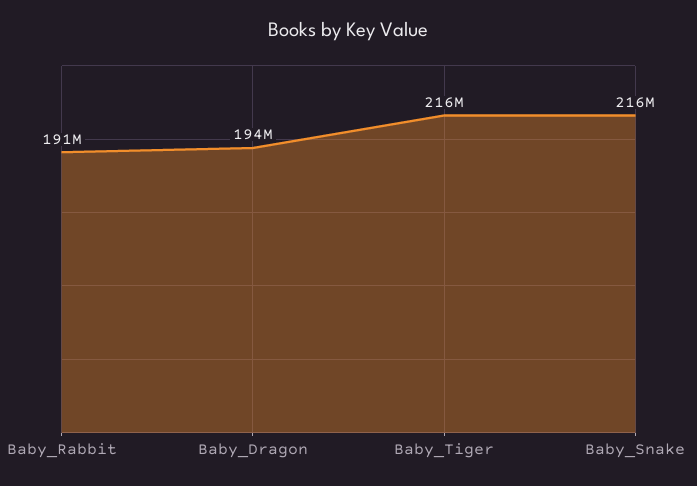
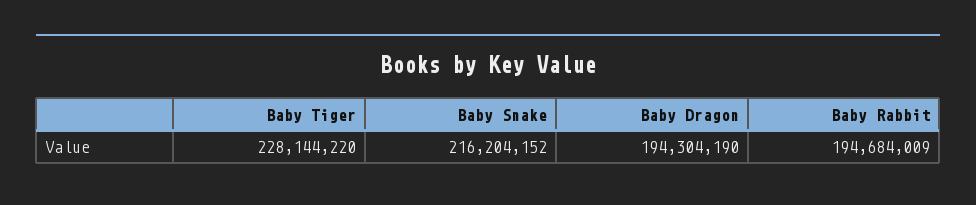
Baby_Rabbit: 191000000 -> 194684009
Baby_Tiger: 216000000 -> 228144220

